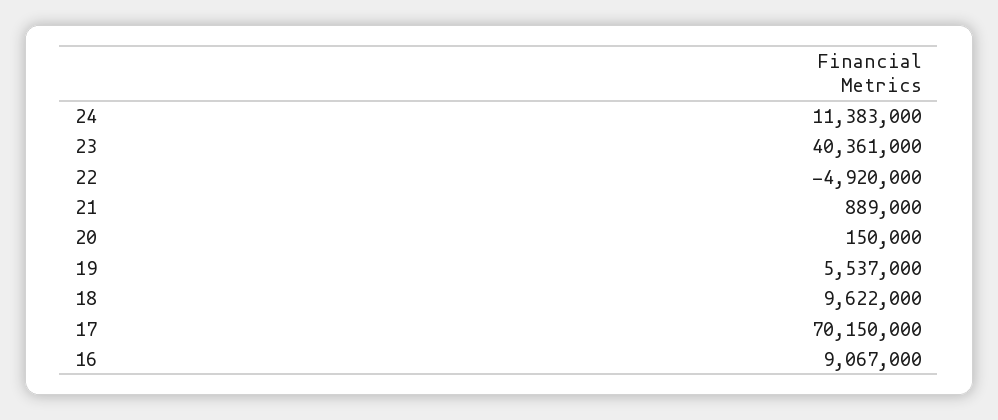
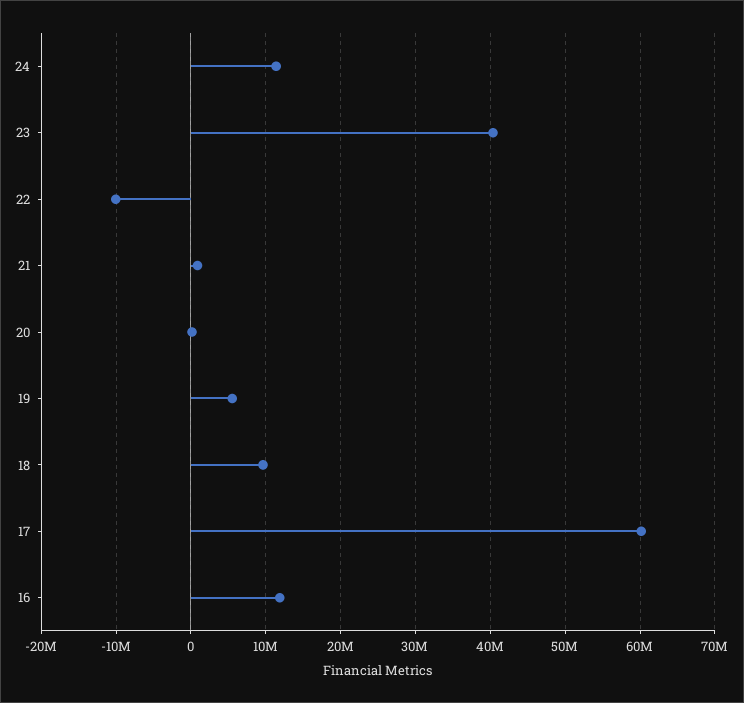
22: -4920000 -> -10000000
17: 70150000 -> 60000000
16: 9067000 -> 12000000

